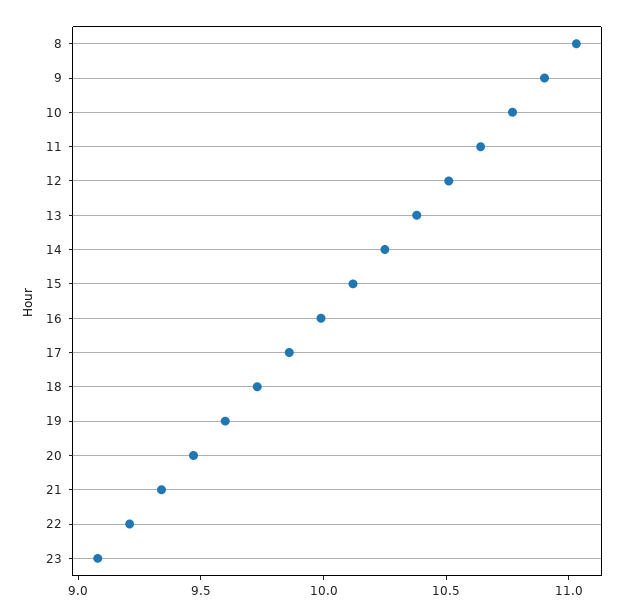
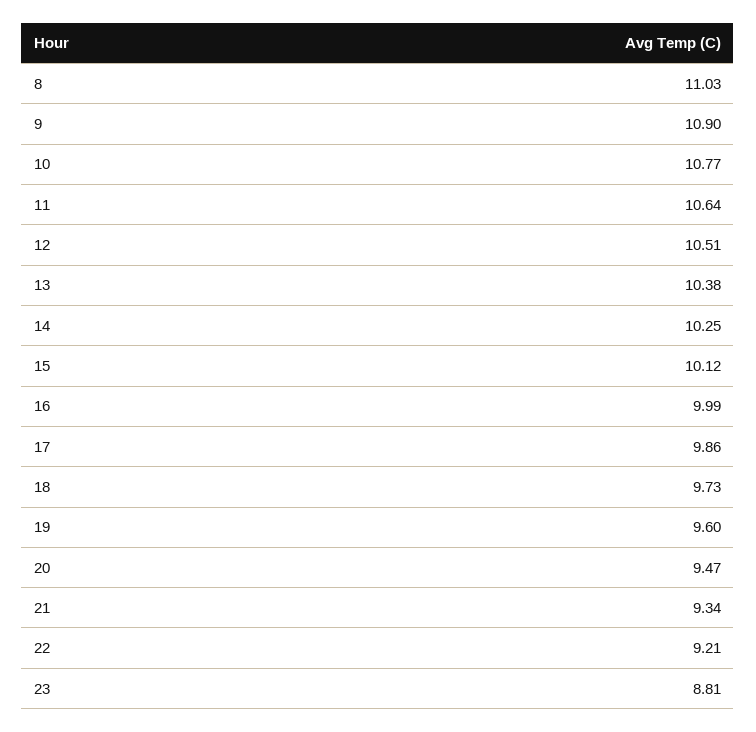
23: 9.1 -> 8.81

